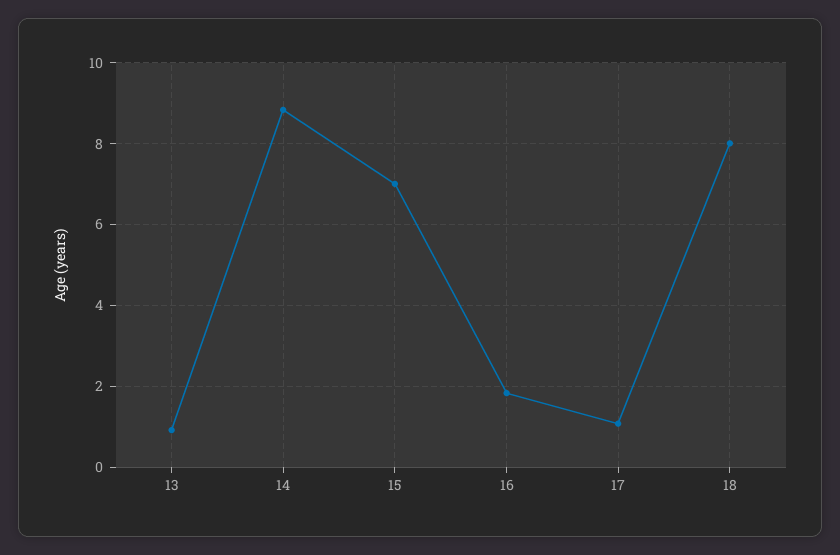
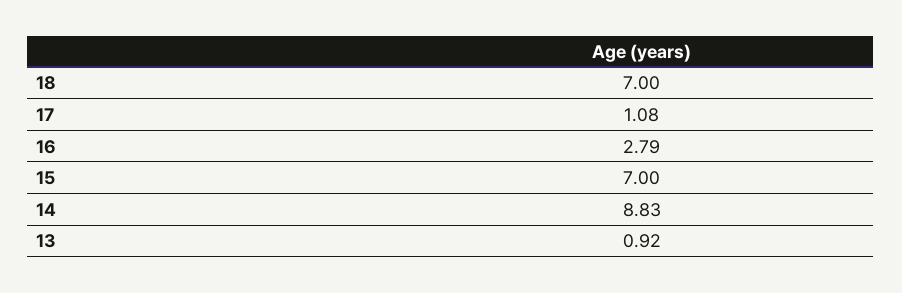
16: 1.8 -> 2.79
18: 8 -> 7

